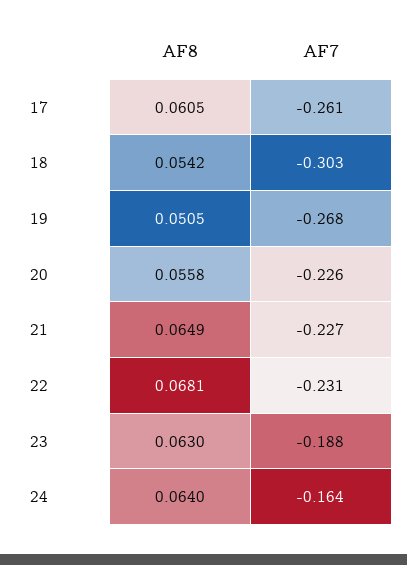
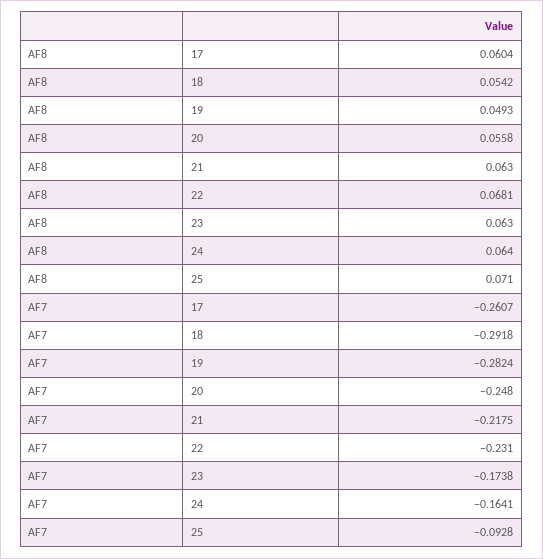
AF8, 17: 0.0605 -> 0.0604
AF7, 18: -0.303 -> -0.2918
AF8, 19: 0.0505 -> 0.0493
AF7, 19: -0.268 -> -0.2824
AF7, 20: -0.226 -> -0.248
AF8, 21: 0.0649 -> 0.063
AF7, 21: -0.227 -> -0.2175
AF7, 23: -0.188 -> -0.1738
AF8, 25: none -> 0.071
AF7, 25: none -> -0.0928

